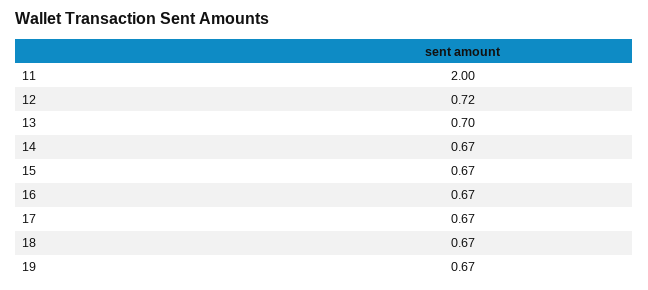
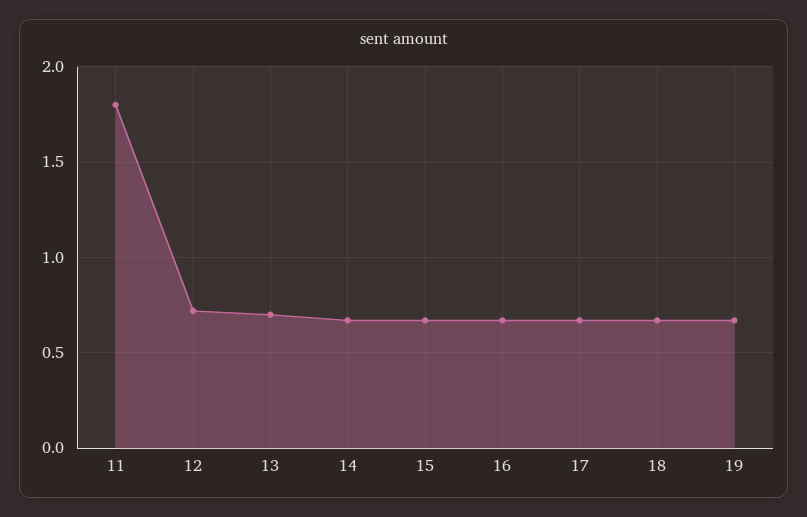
11: 2 -> 1.8

